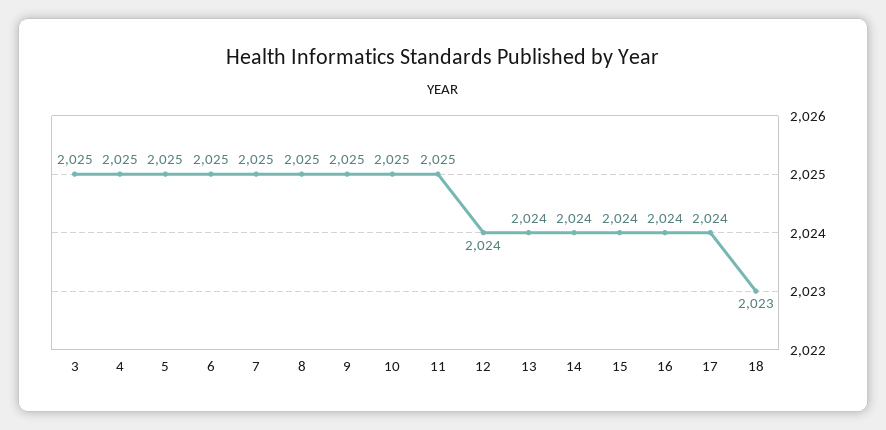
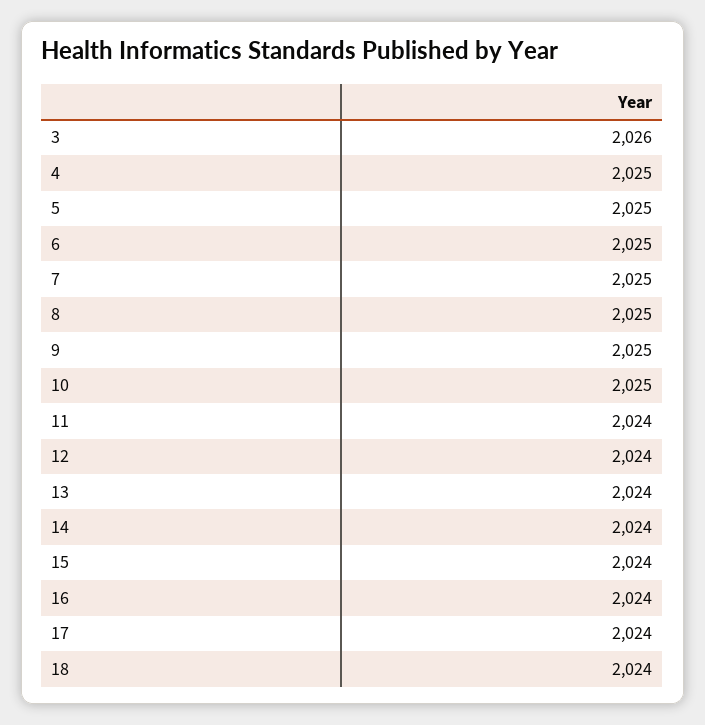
3: 2025 -> 2026
11: 2025 -> 2024
18: 2023 -> 2024

